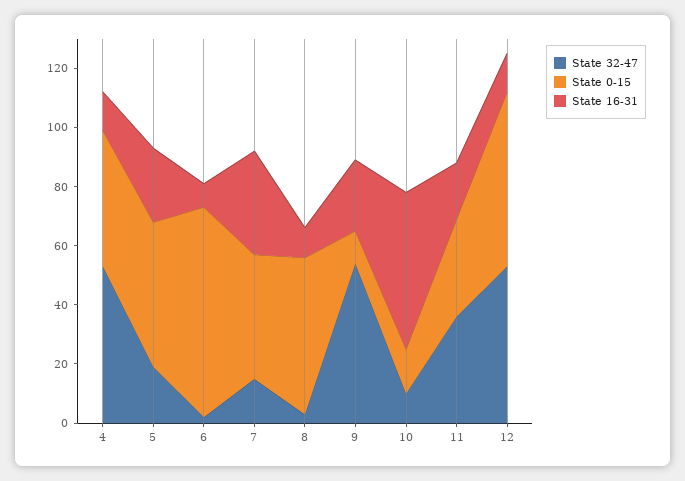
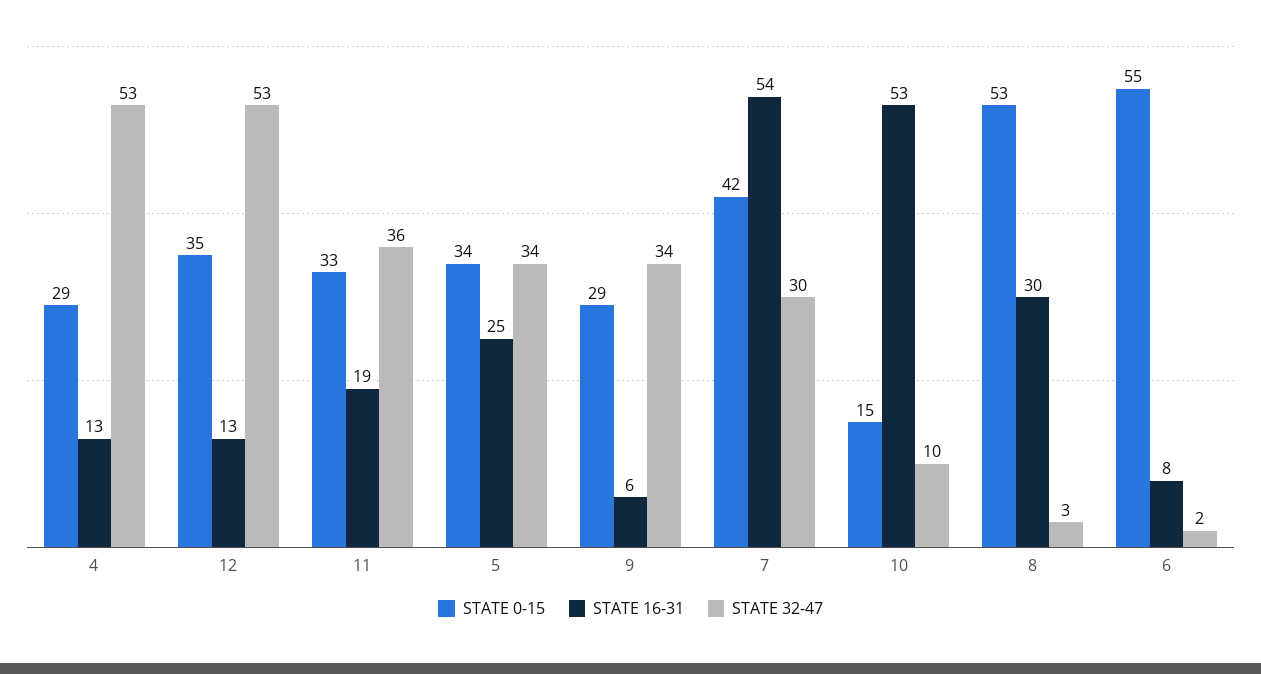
State 0-15, 4: 45 -> 29
State 32-47, 5: 20 -> 34
State 0-15, 5: 50 -> 34
State 0-15, 6: 70 -> 55
State 32-47, 7: 15 -> 30
State 16-31, 7: 35 -> 54
State 16-31, 8: 10 -> 30
State 32-47, 9: 55 -> 34
State 0-15, 9: 10 -> 29
State 16-31, 9: 25 -> 6
State 0-15, 12: 60 -> 35

